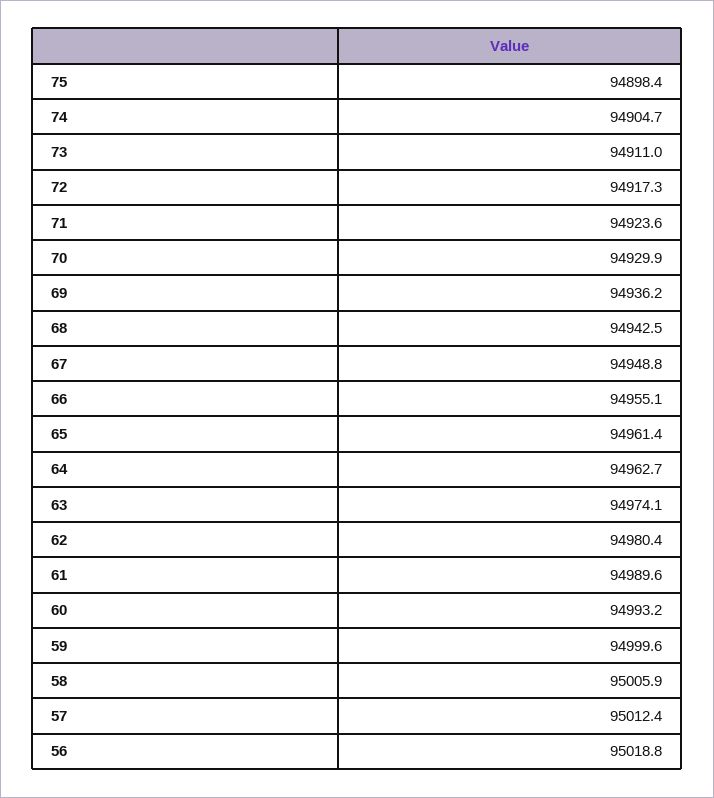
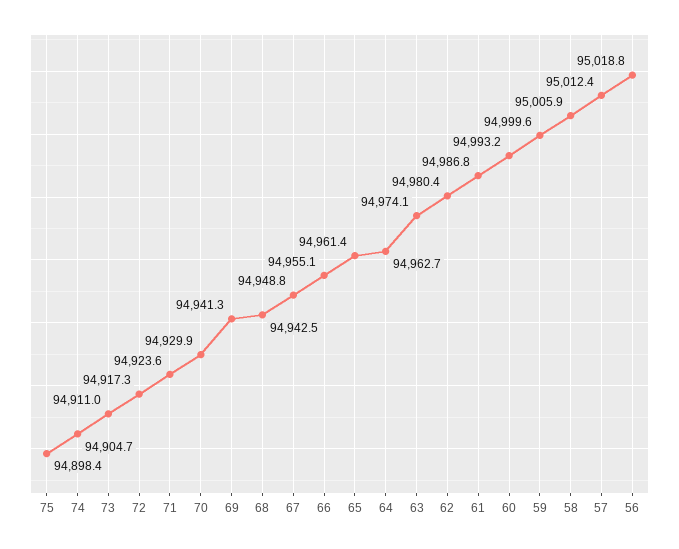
69: 94936.2 -> 94941.3
61: 94989.6 -> 94986.8

